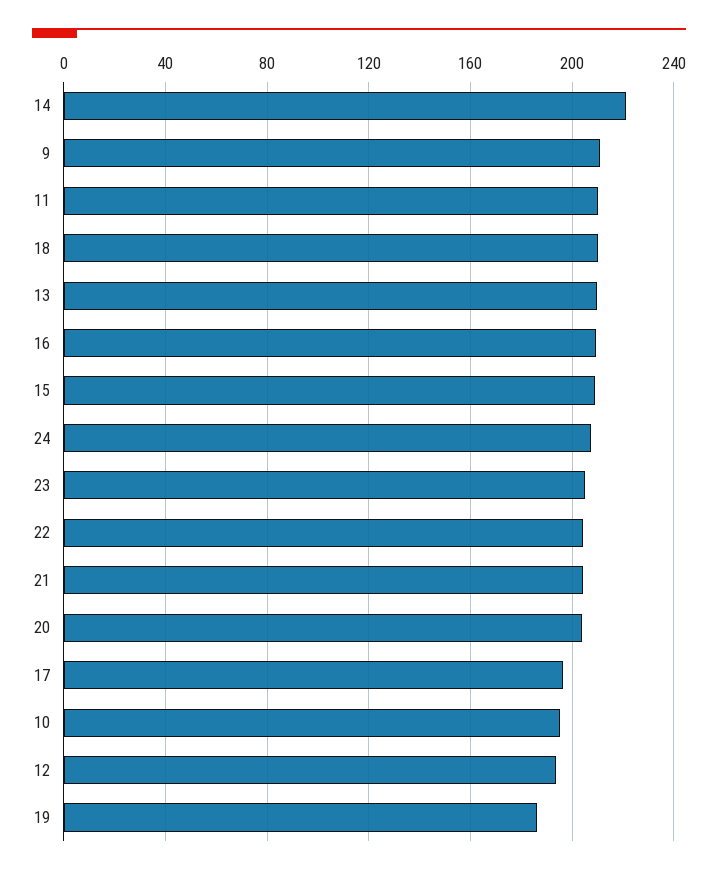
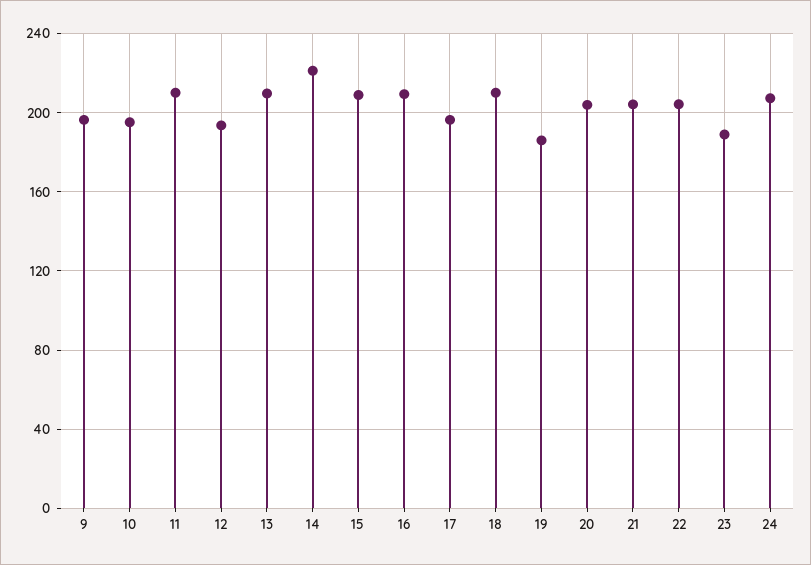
9: 210 -> 195
23: 205 -> 190

